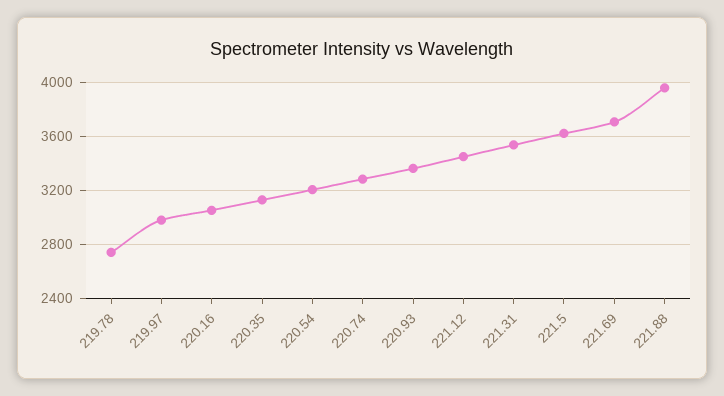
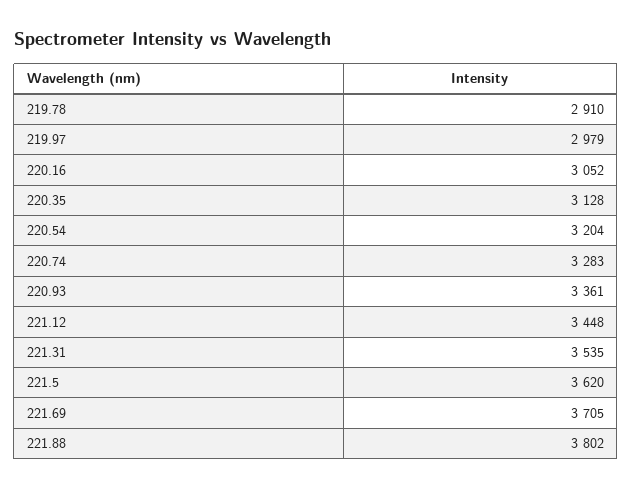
219.78: 2750 -> 2910
221.88: 3950 -> 3802

